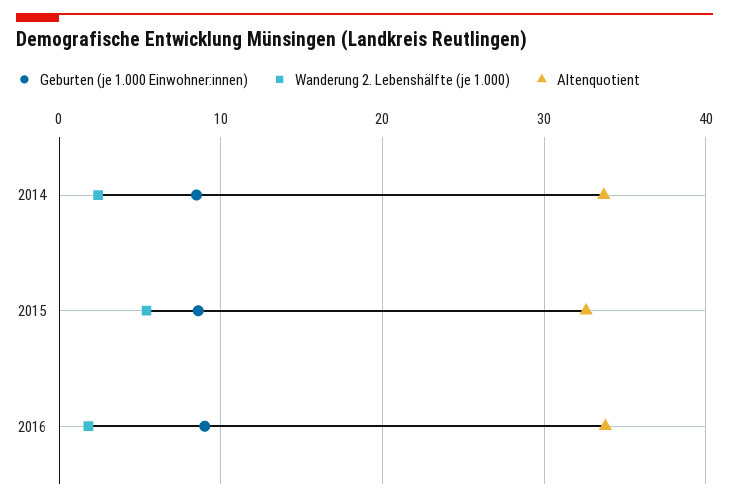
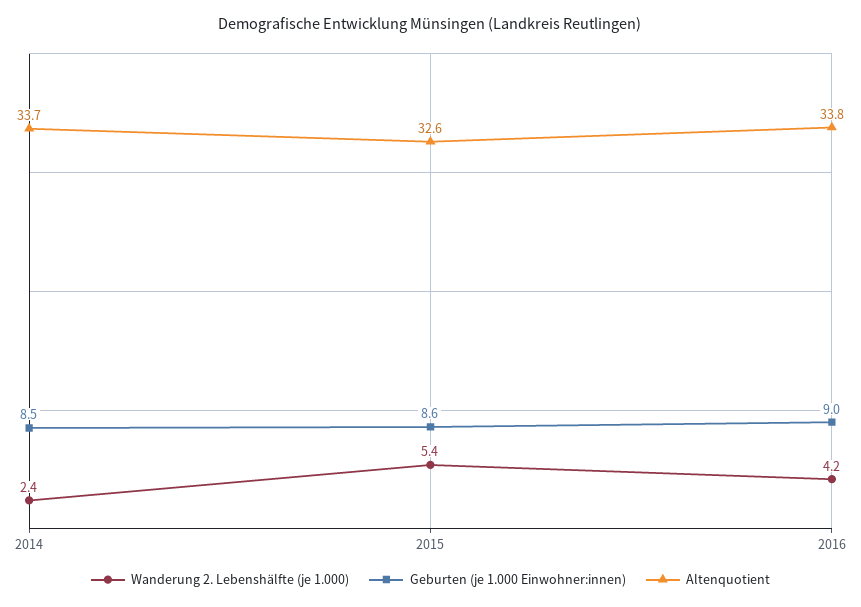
Wanderung 2. Lebenshälfte (je 1.000), 2016: 2 -> 4.2

